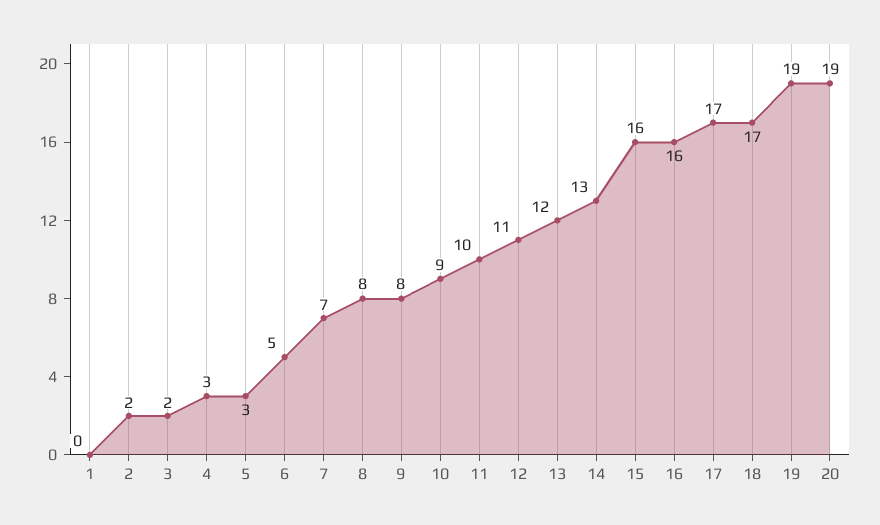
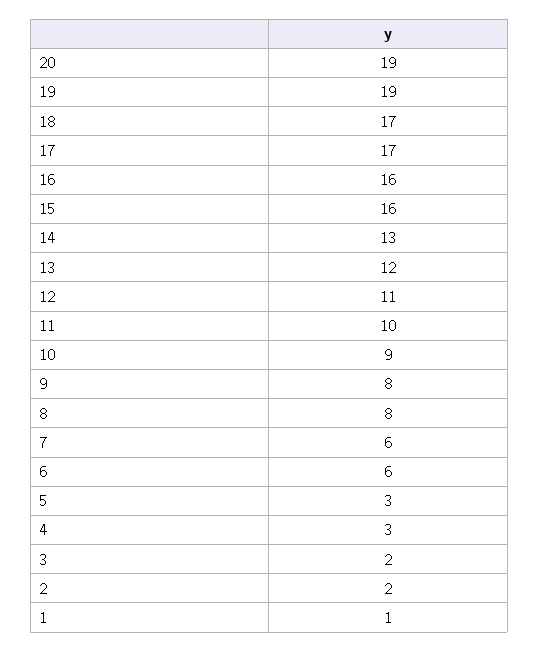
1: 0 -> 1
6: 5 -> 6
7: 7 -> 6

